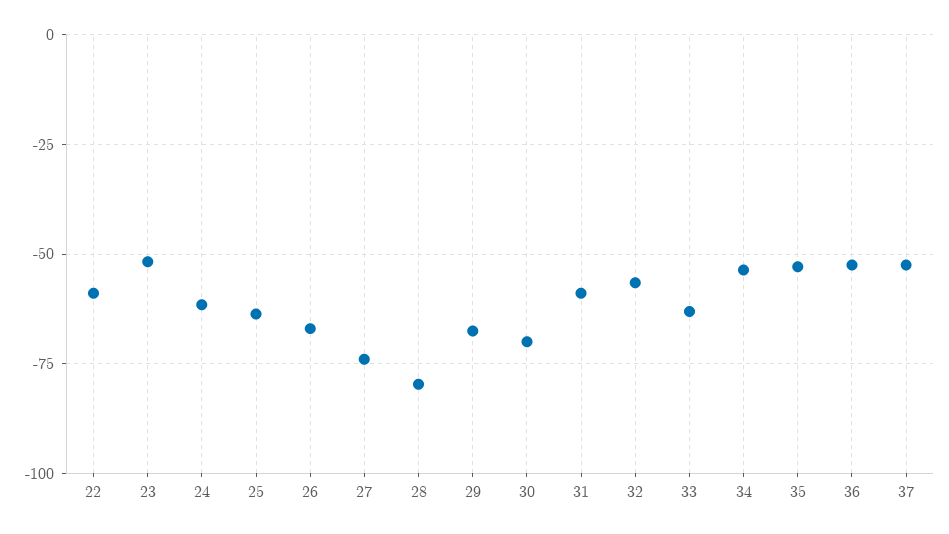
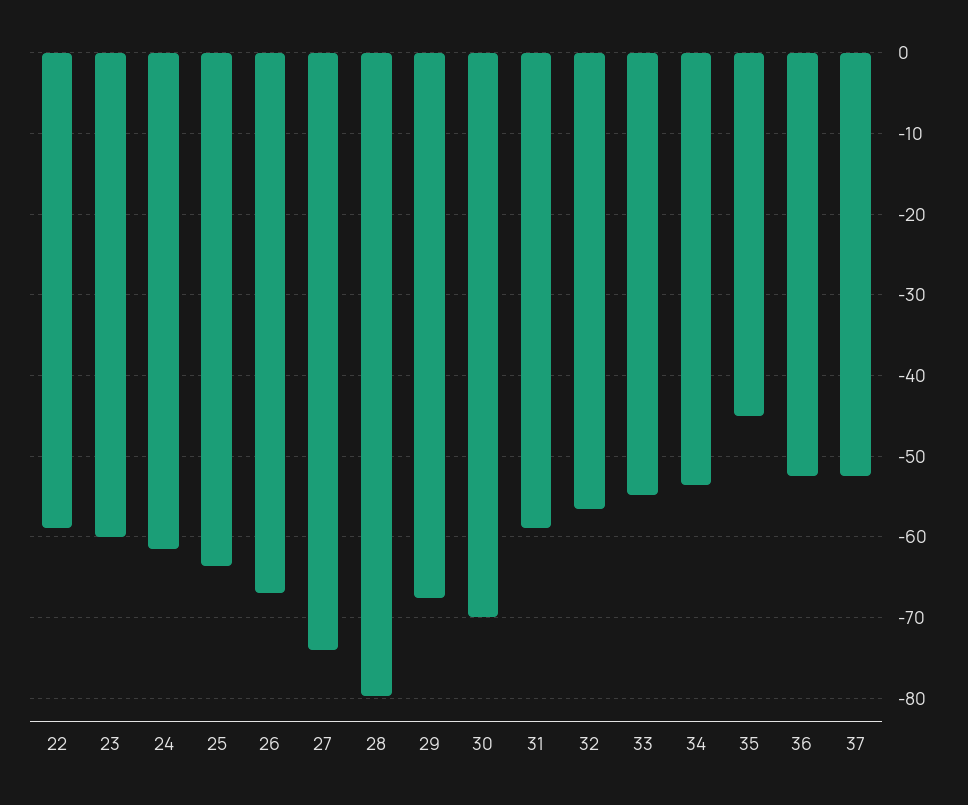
23: -52.5 -> -60
33: -62.5 -> -55
35: -52.5 -> -45

